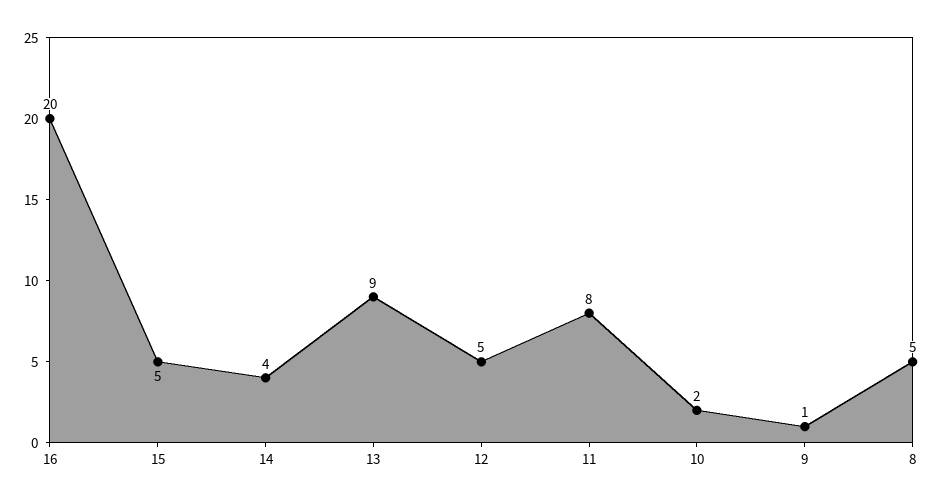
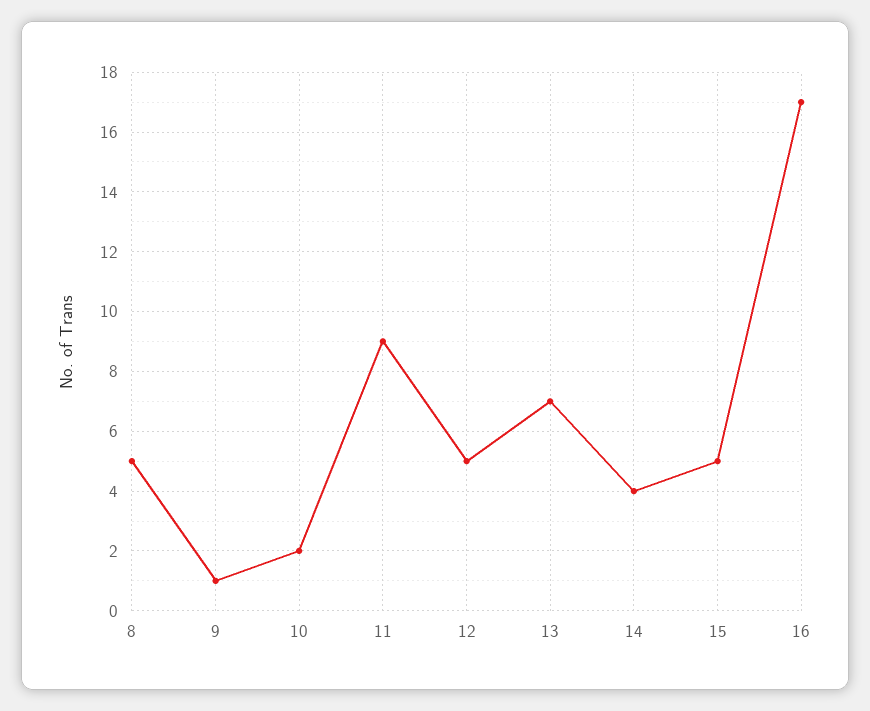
16: 20 -> 17
13: 9 -> 7
11: 8 -> 9

